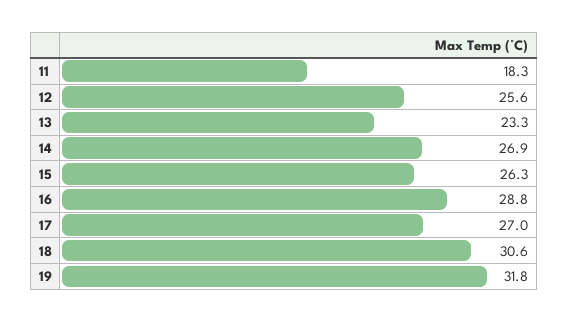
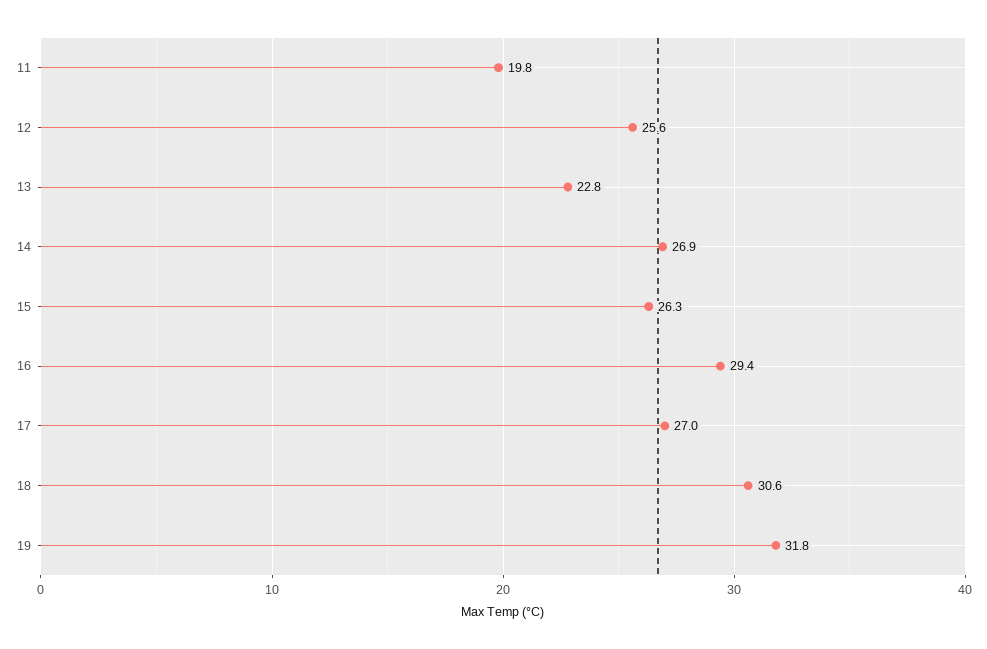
11: 18.3 -> 19.8
13: 23.3 -> 22.8
16: 28.8 -> 29.4

